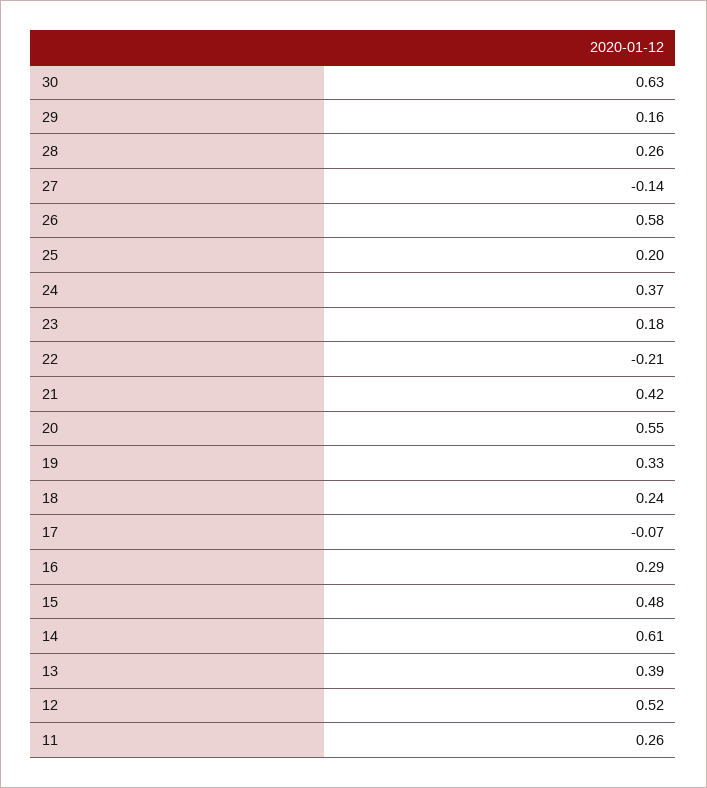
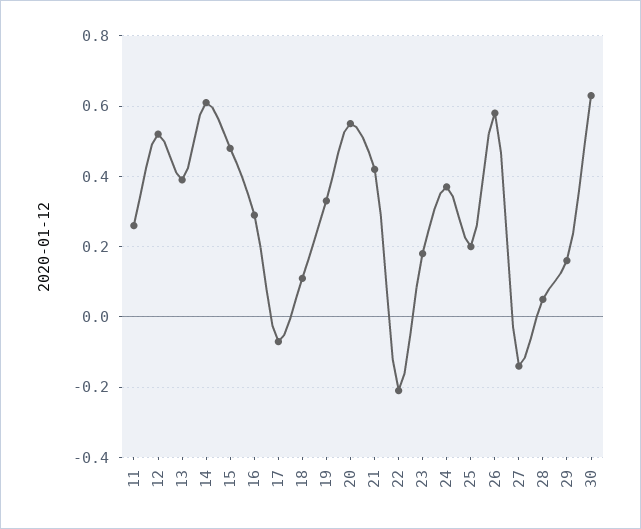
28: 0.26 -> 0.05
18: 0.24 -> 0.1

